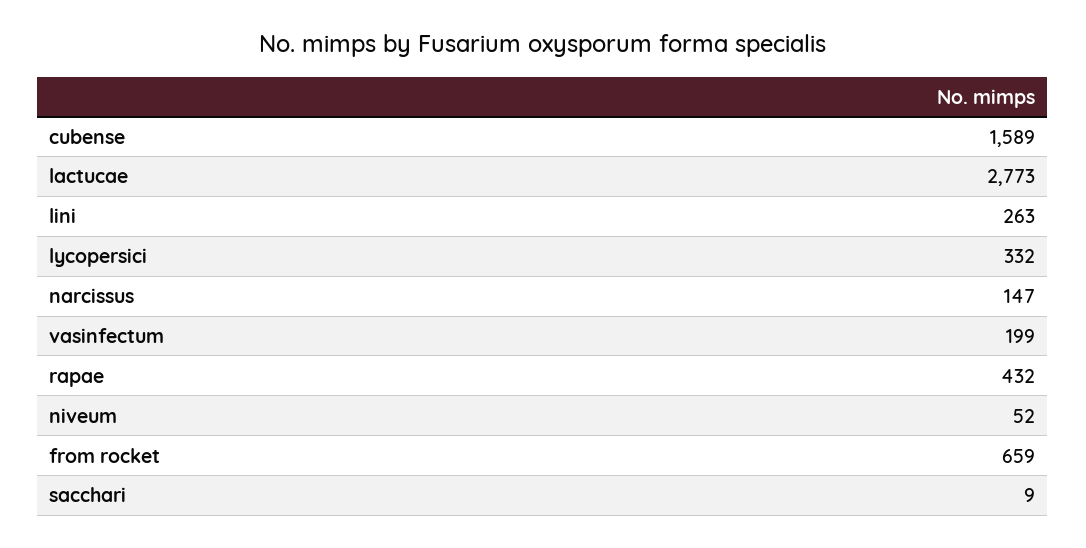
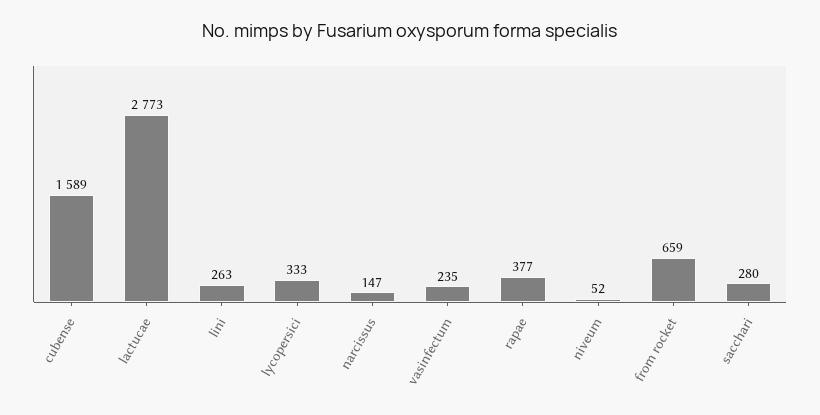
lycopersici: 332 -> 333
vasinfectum: 199 -> 235
rapae: 432 -> 377
sacchari: 9 -> 280

